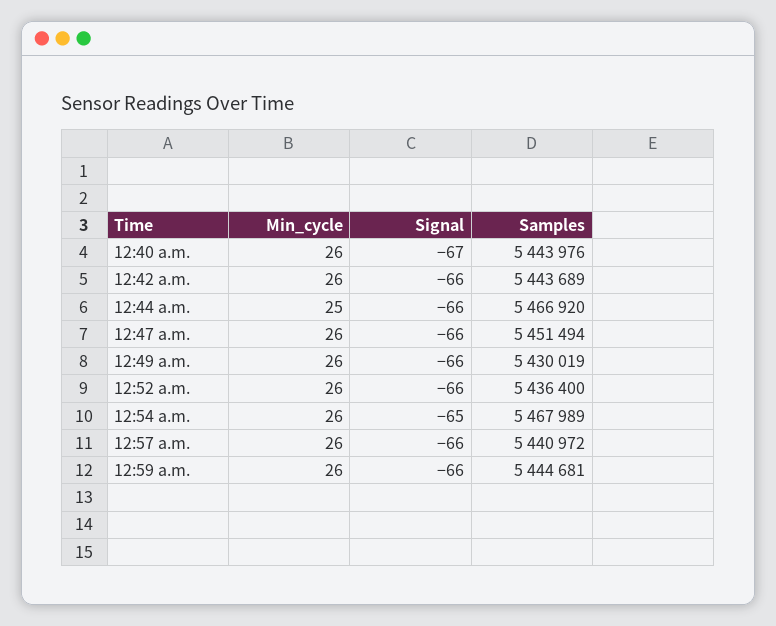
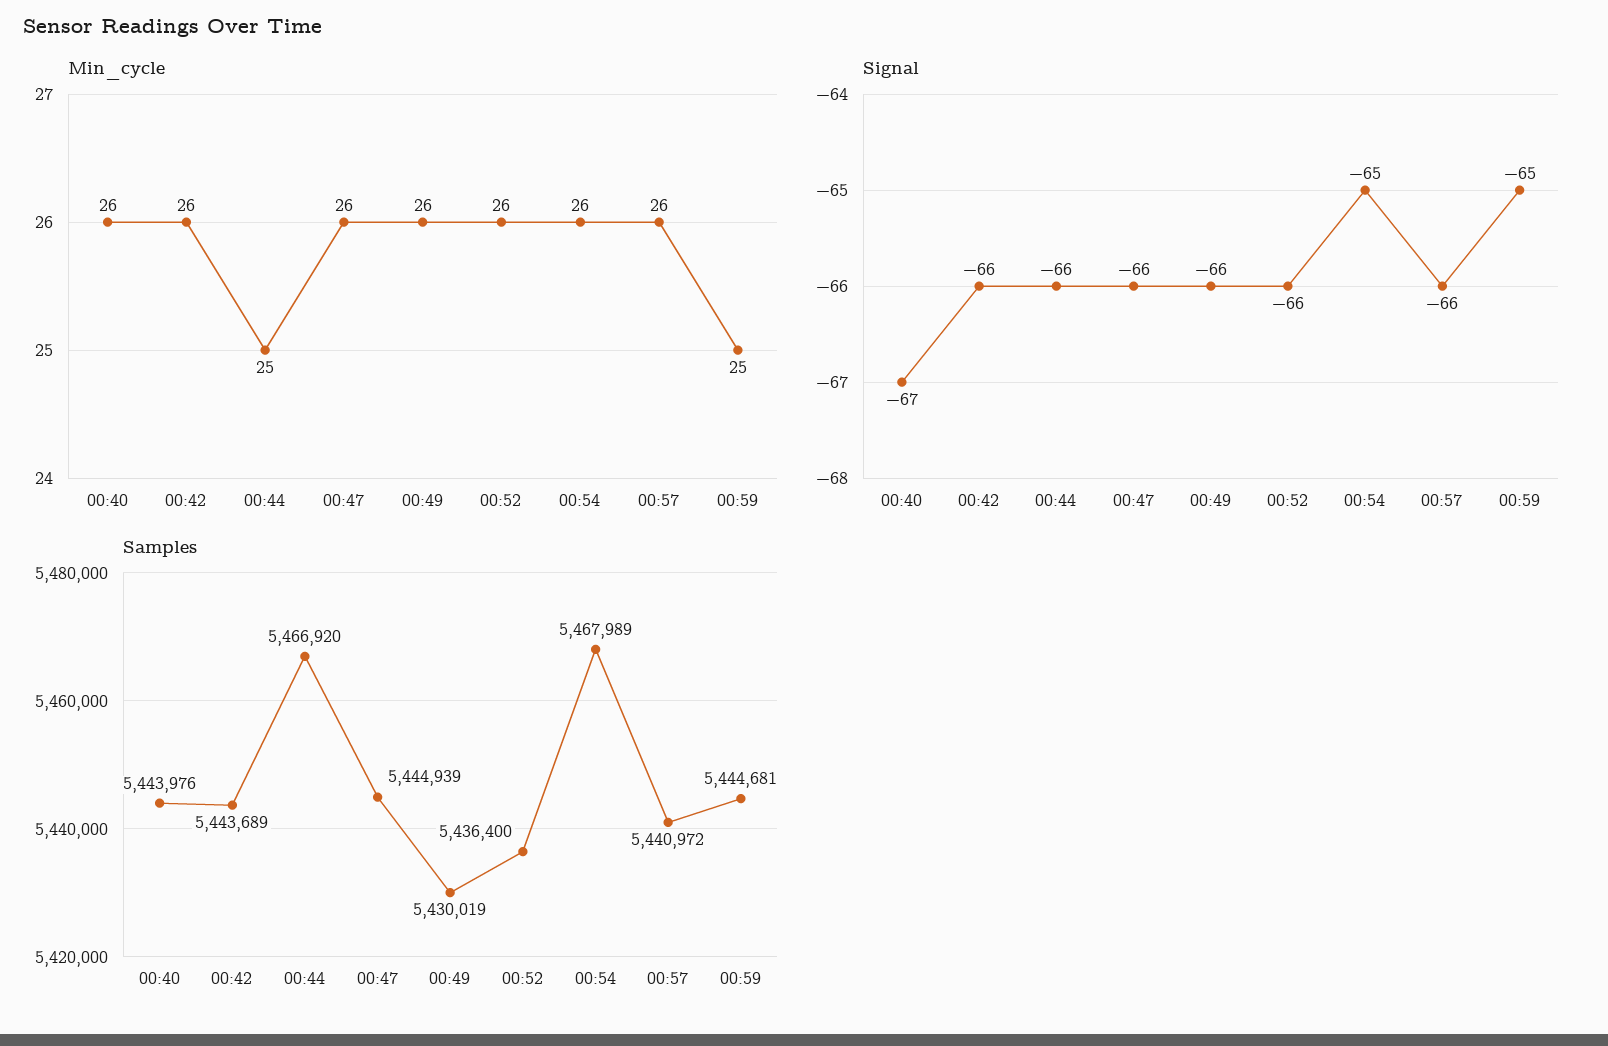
Samples, 12:47 a.m.: 5451494 -> 5444939
Min_cycle, 12:59 a.m.: 26 -> 25
Signal, 12:59 a.m.: -66 -> -65

